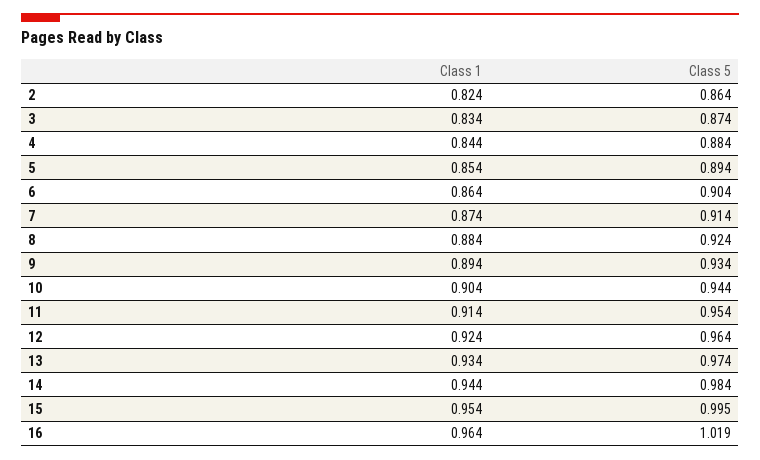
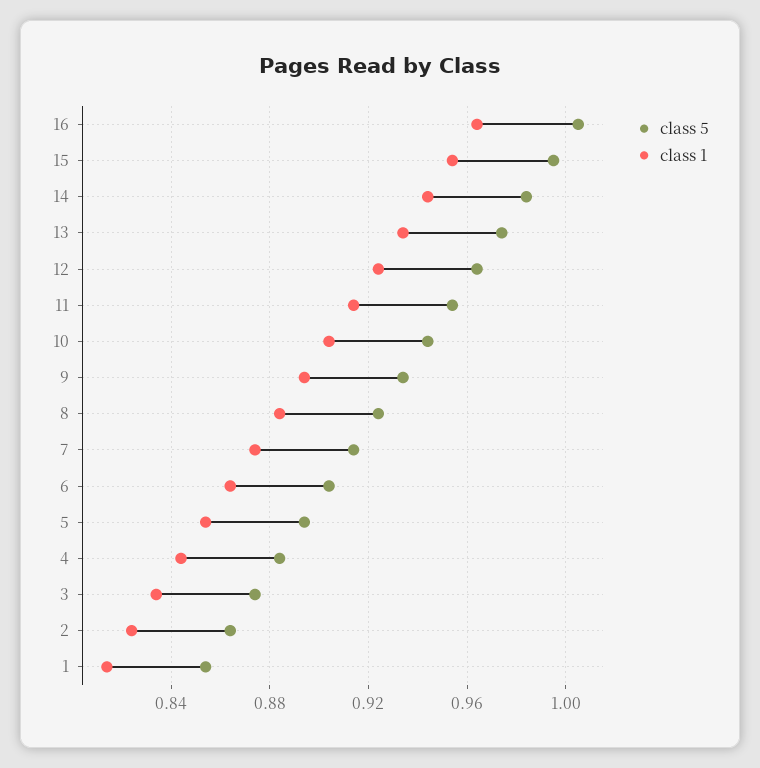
Class 5, 16: 1.019 -> 1.005
Class 5, 1: none -> 0.855
Class 1, 1: none -> 0.815

